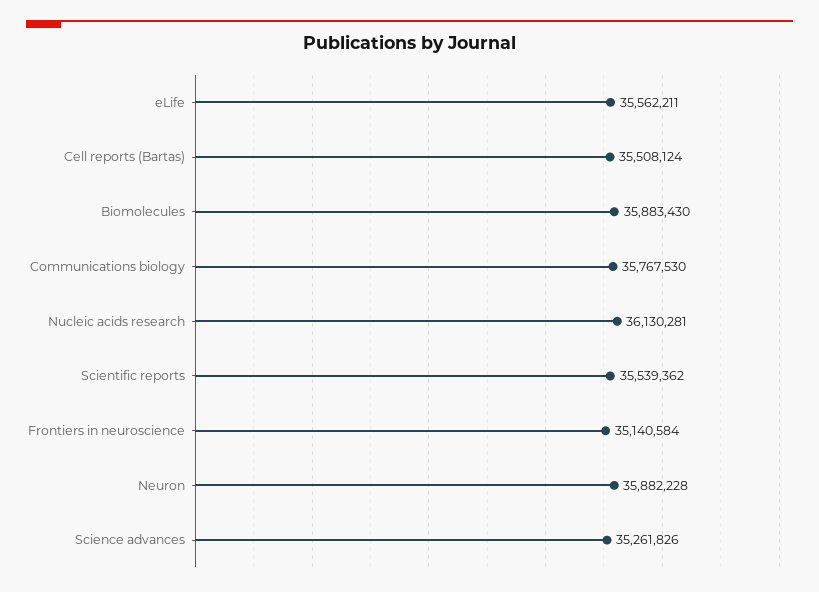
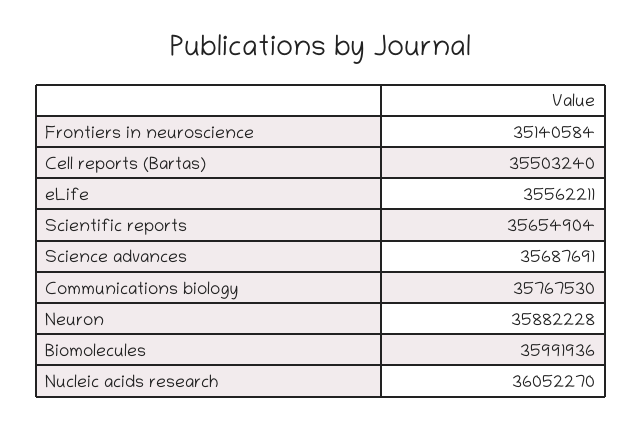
Cell reports (Bartas): 35508124 -> 35503240
Biomolecules: 35883430 -> 35991936
Nucleic acids research: 36130281 -> 36052270
Scientific reports: 35539362 -> 35654904
Science advances: 35261826 -> 35687691

